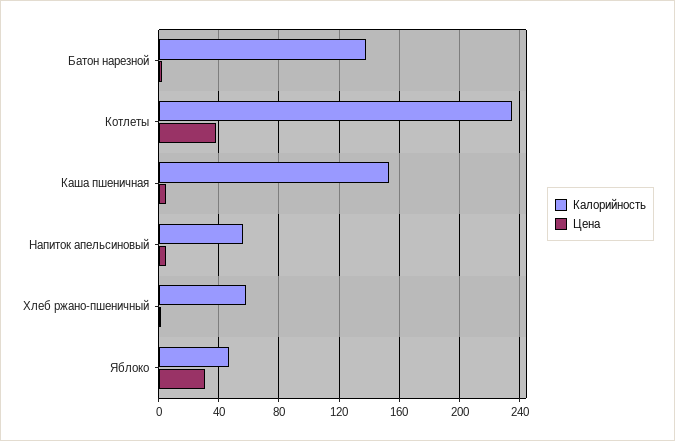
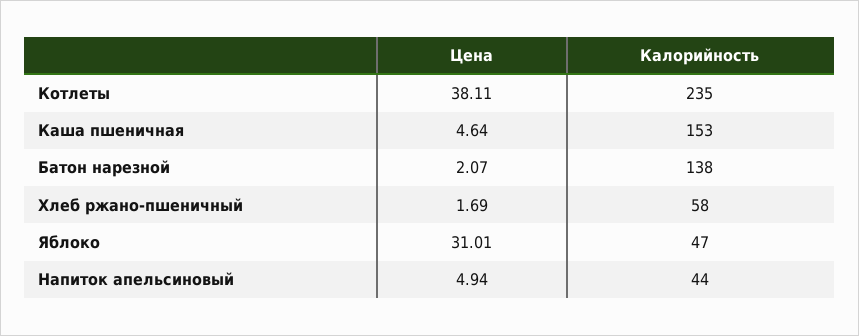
Калорийность, Напиток апельсиновый: 55 -> 44

